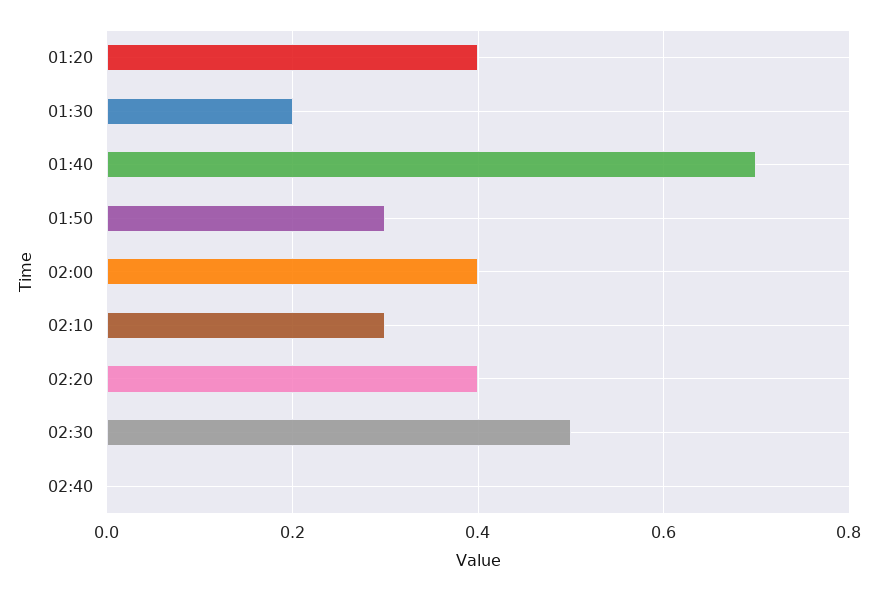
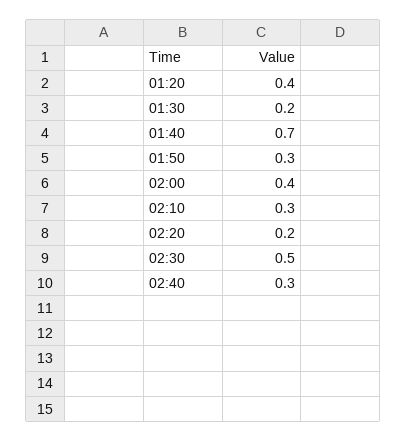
02:20: 0.4 -> 0.2
02:40: 0 -> 0.3

